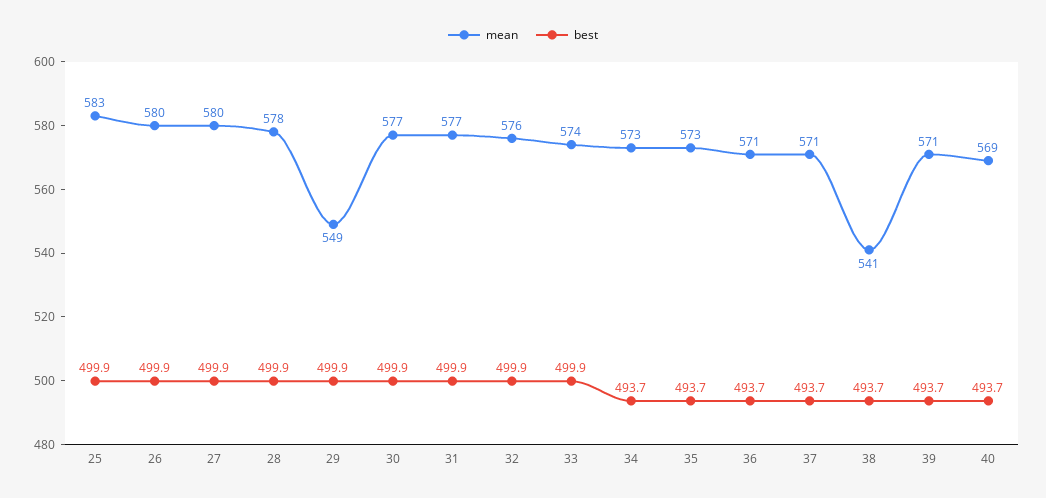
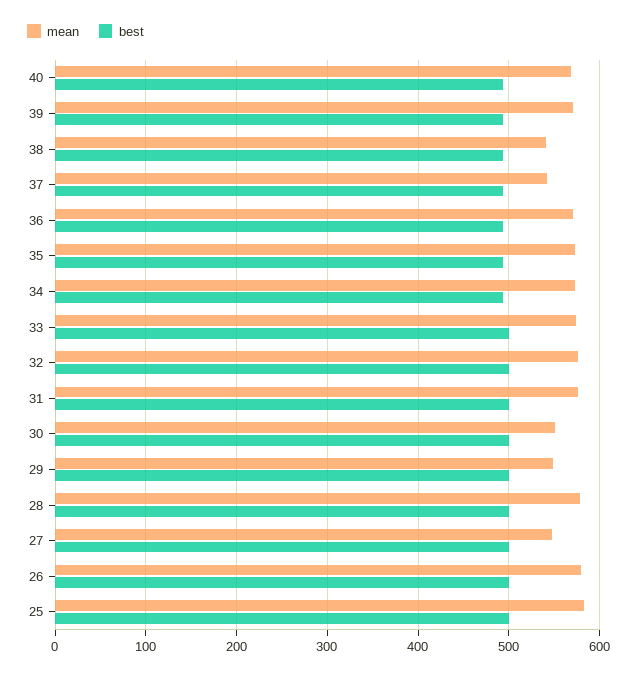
mean, 27: 580 -> 550
mean, 30: 577 -> 550
mean, 37: 571 -> 540

